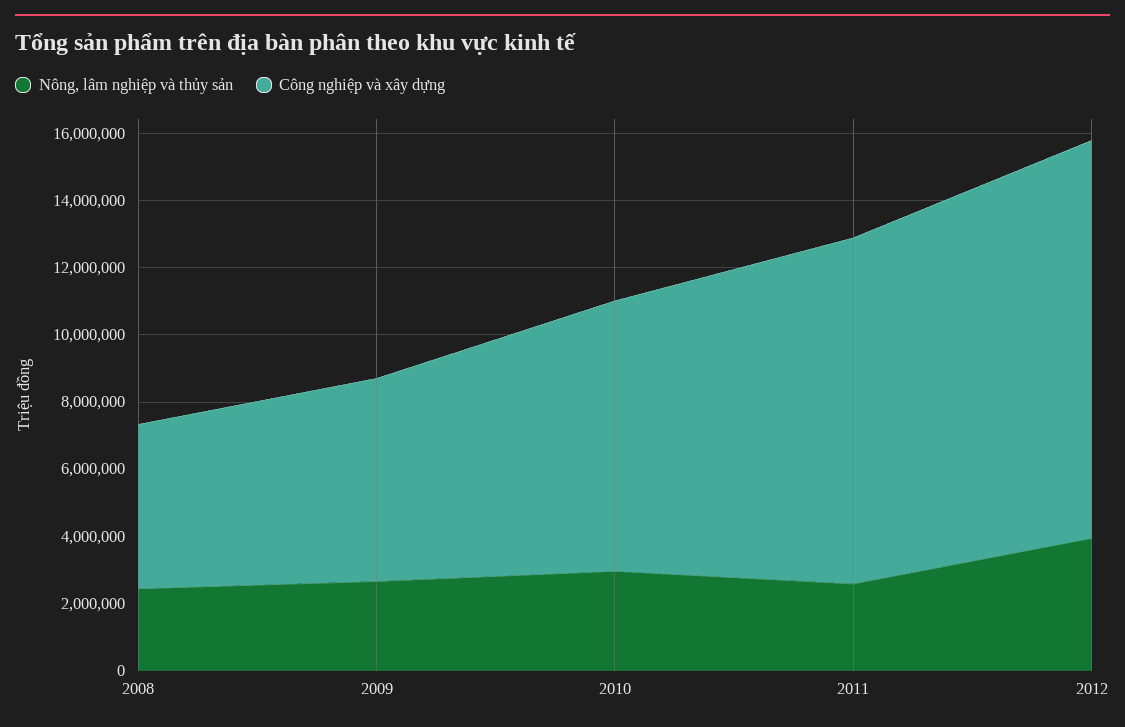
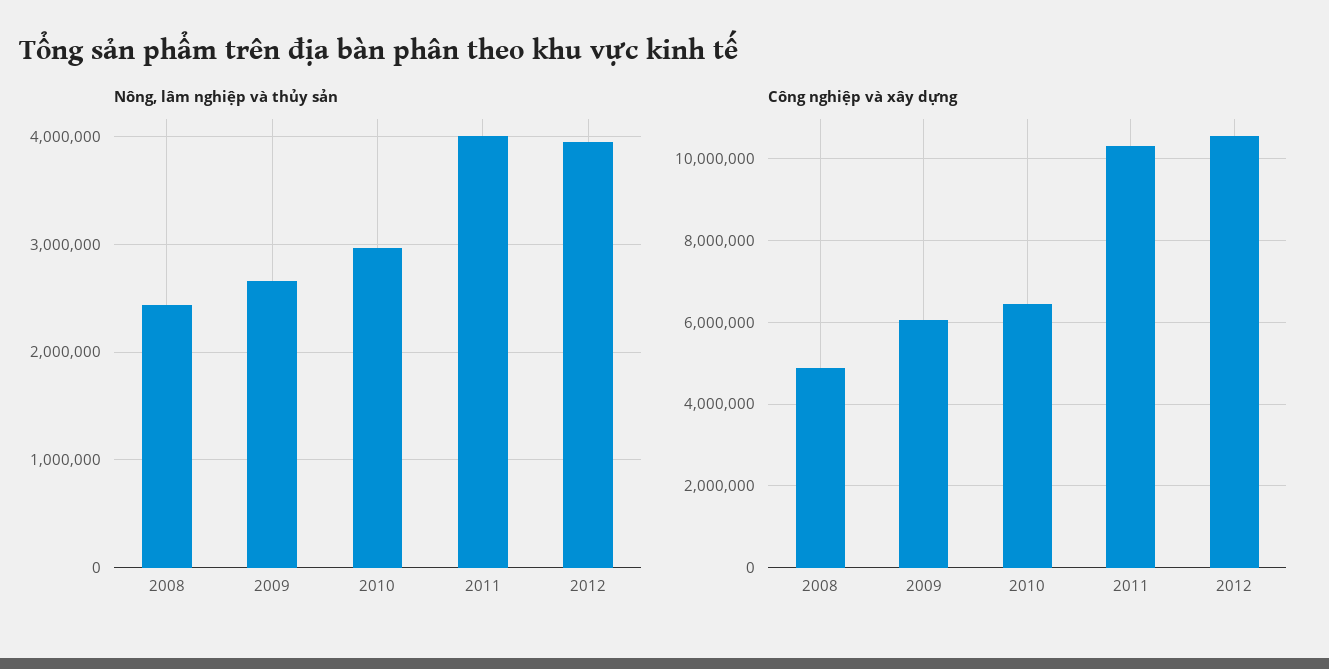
Công nghiệp và xây dựng, 2010: 8000000 -> 6400000
Nông, lâm nghiệp và thủy sản, 2011: 2500000 -> 4000000
Công nghiệp và xây dựng, 2012: 12000000 -> 10600000

